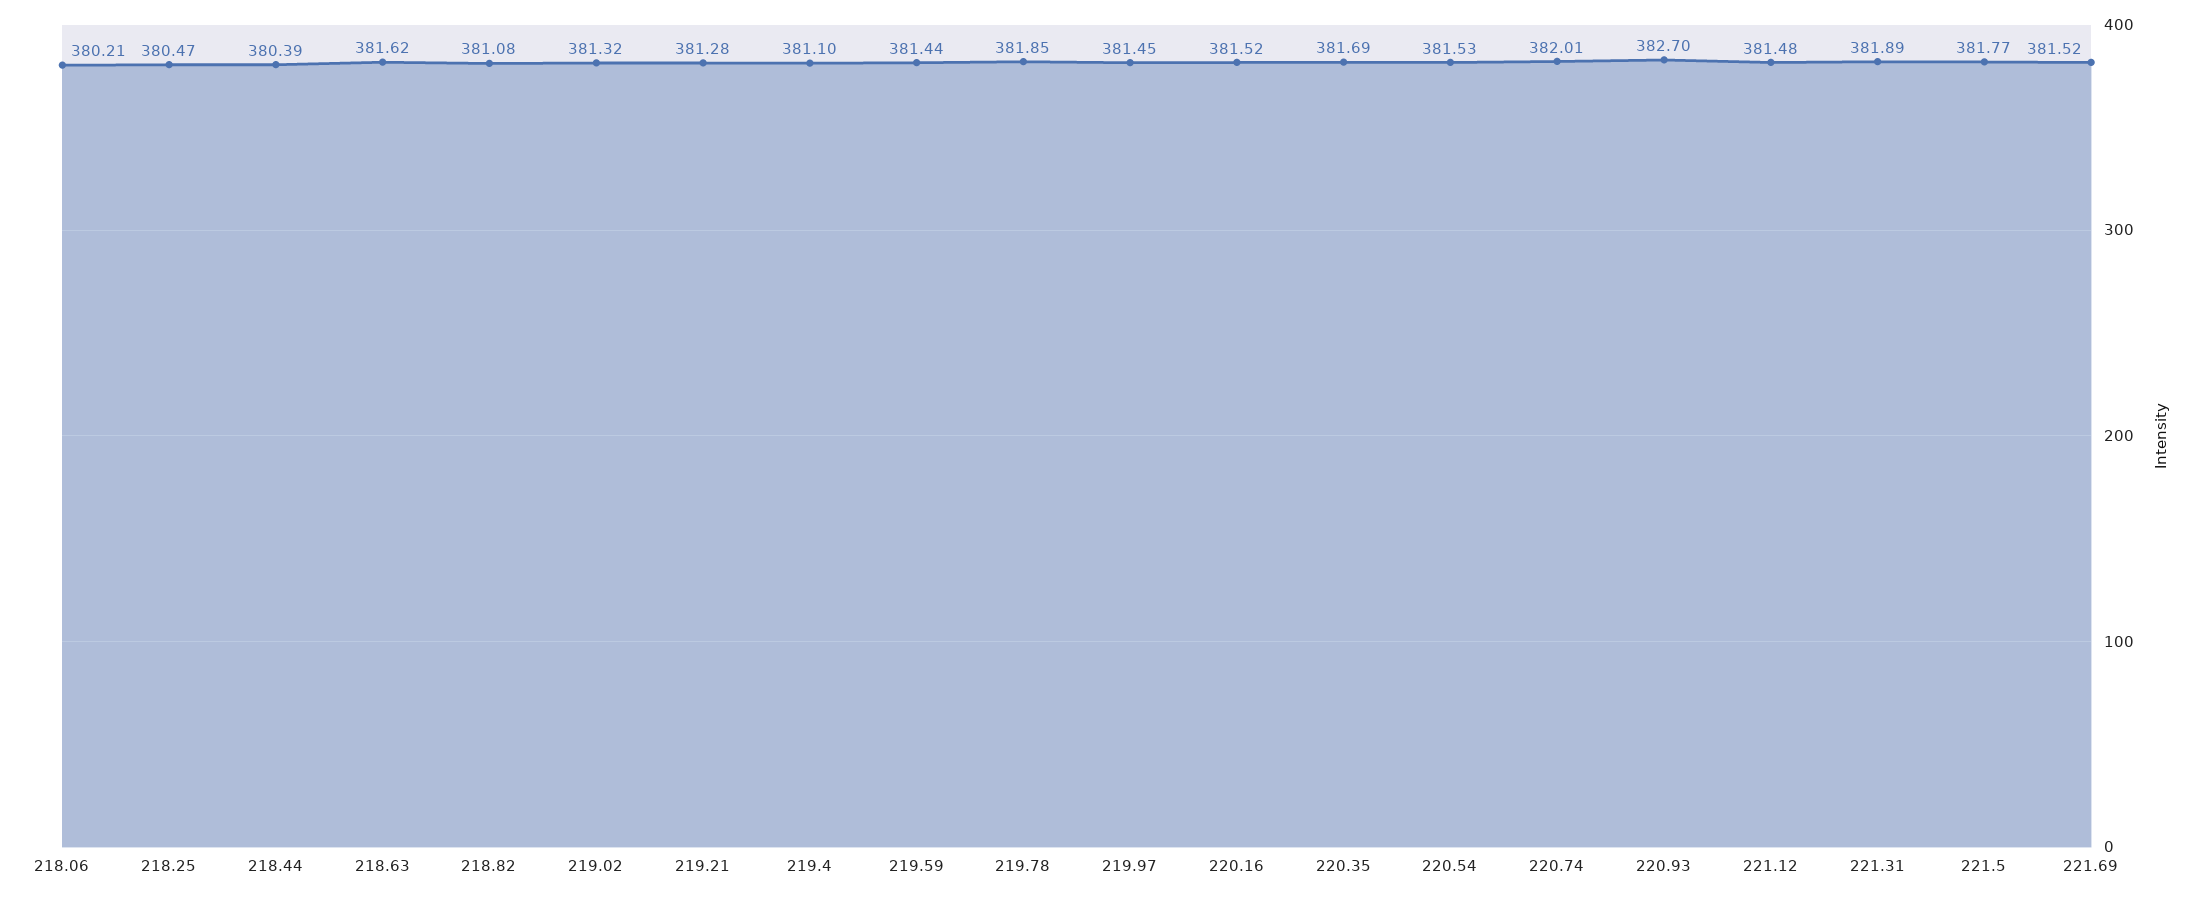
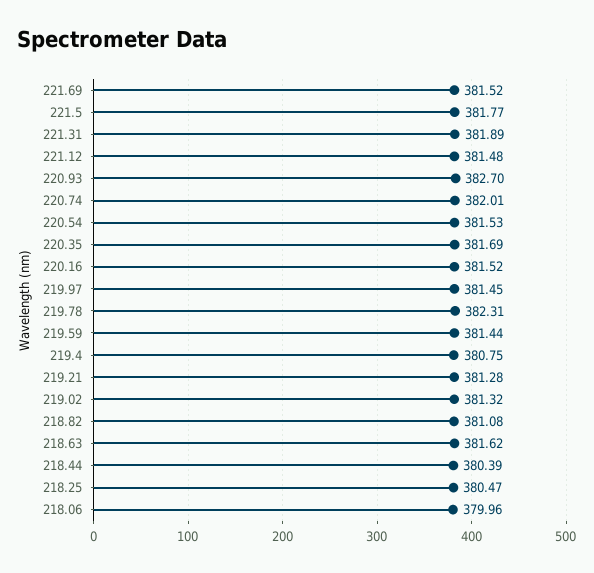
218.06: 380.21 -> 379.96
219.4: 381.1 -> 380.75
219.78: 381.85 -> 382.31

